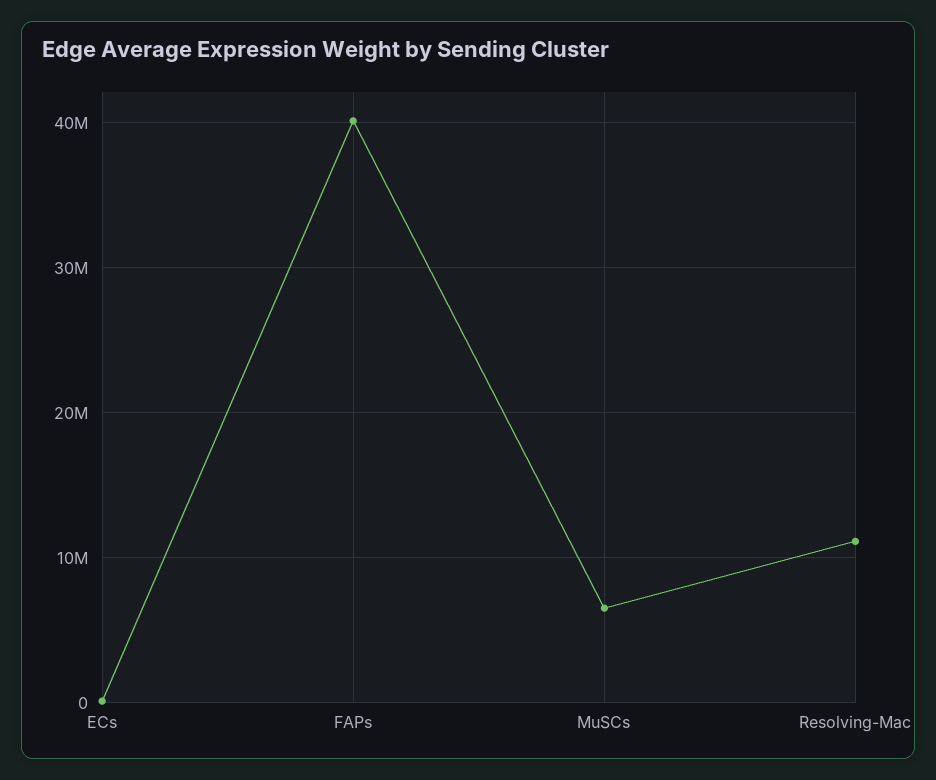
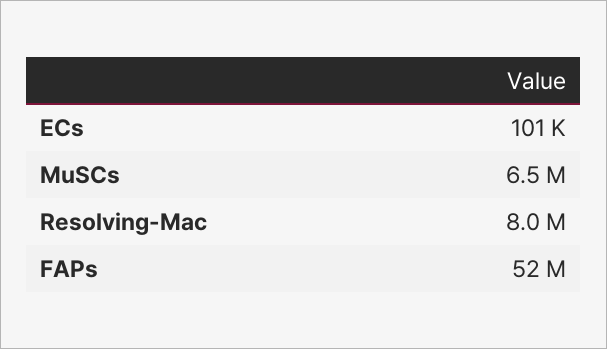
FAPs: 40000000 -> 52000000
Resolving-Mac: 11000000 -> 8000000

